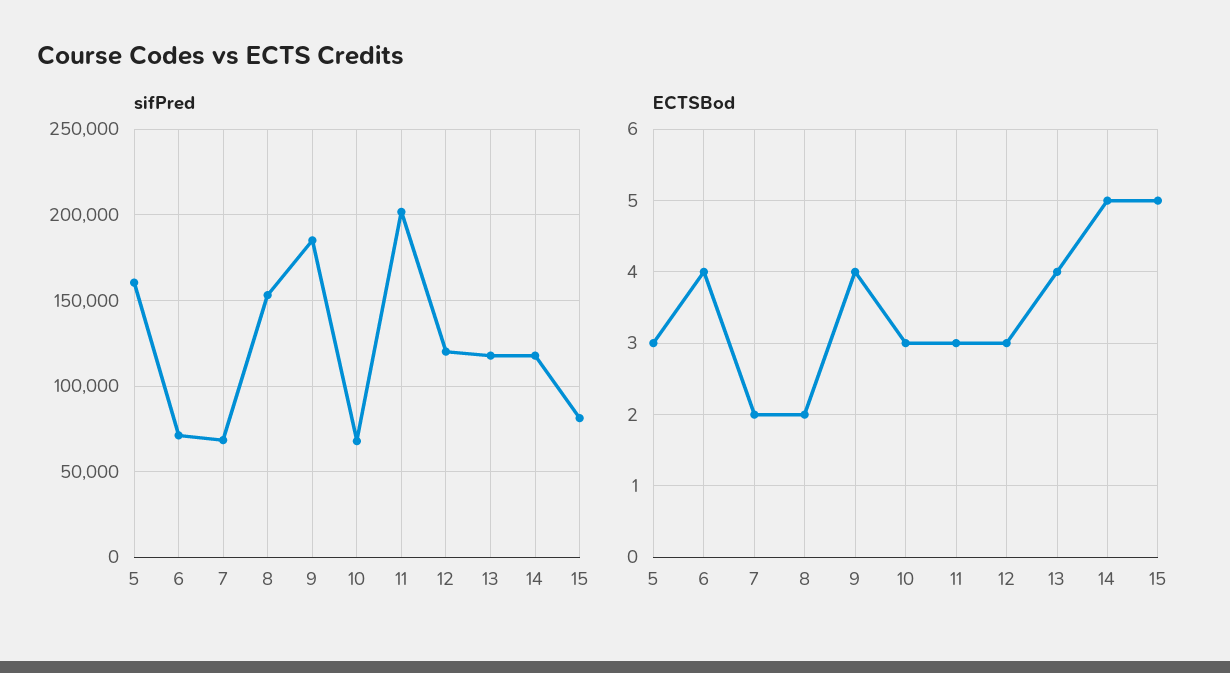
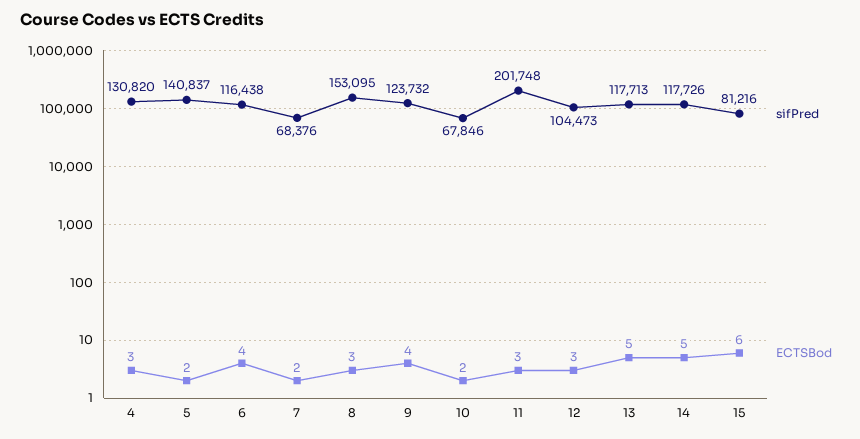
sifPred, 5: 160000 -> 140837
sifPred, 6: 70000 -> 116438
sifPred, 9: 185000 -> 123732
sifPred, 12: 120000 -> 104473
ECTSBod, 5: 3 -> 2
ECTSBod, 8: 2 -> 3
ECTSBod, 10: 3 -> 2
ECTSBod, 13: 4 -> 5
ECTSBod, 15: 5 -> 6
sifPred, 4: none -> 130820
ECTSBod, 4: none -> 3

